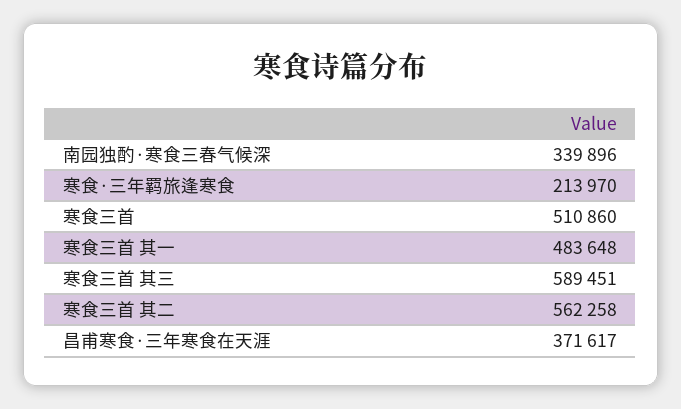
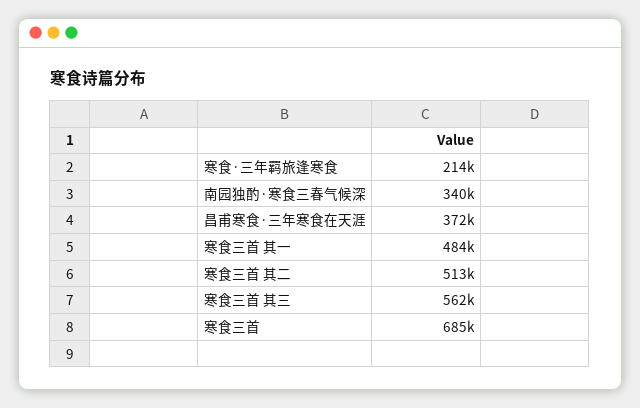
寒食三首: 510860 -> 685000
寒食三首 其三: 589451 -> 562000
寒食三首 其二: 562258 -> 513000

